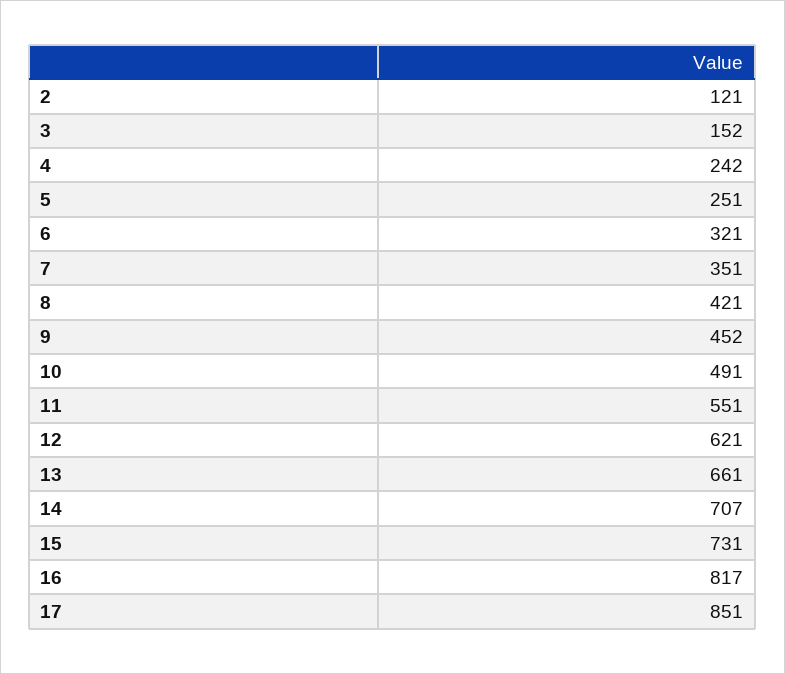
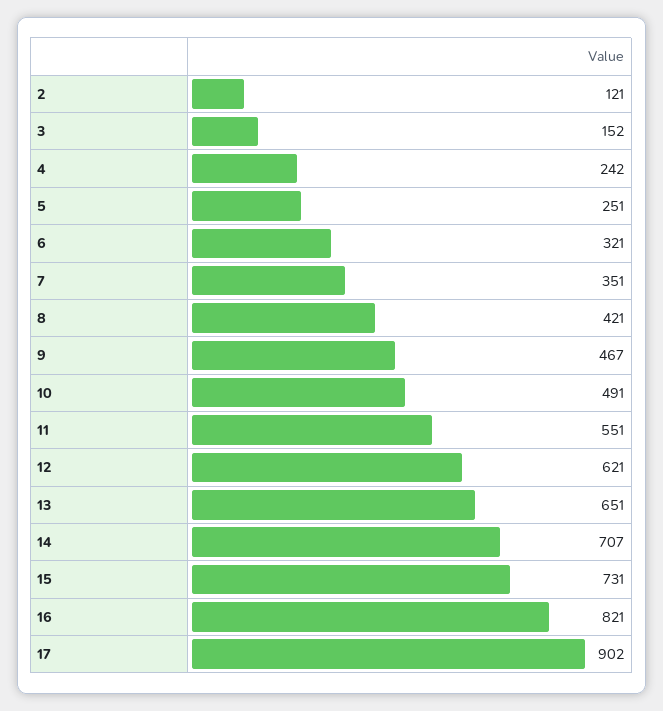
9: 452 -> 467
13: 661 -> 651
16: 817 -> 821
17: 851 -> 902

